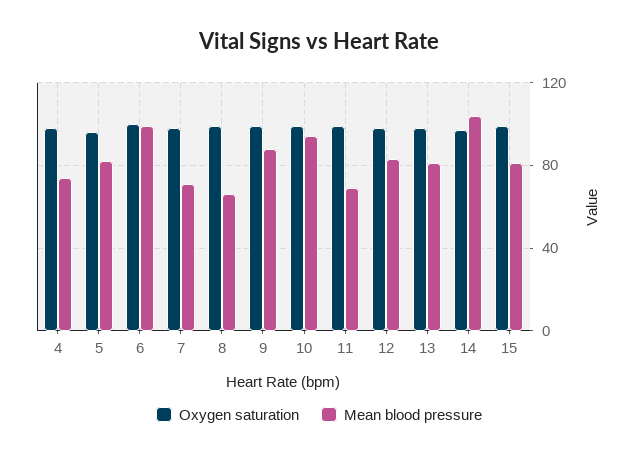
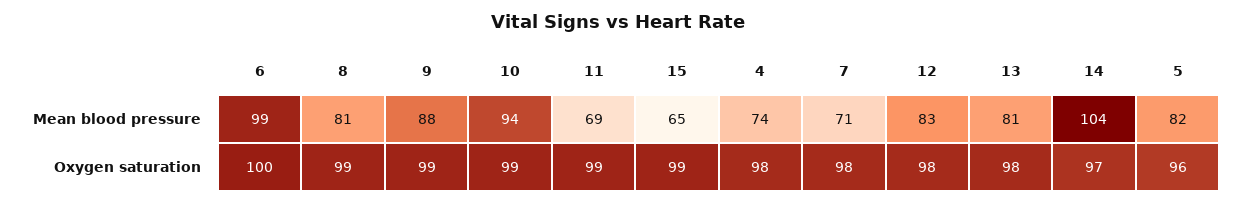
Mean blood pressure, 8: 65 -> 81
Mean blood pressure, 15: 80 -> 65

